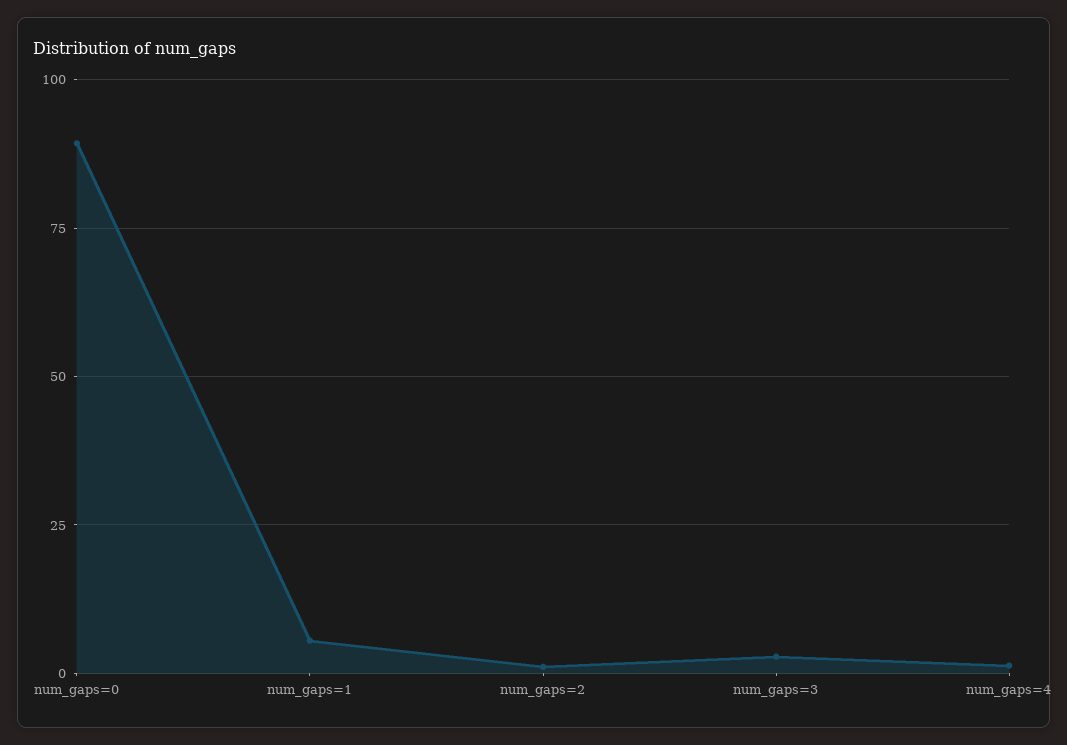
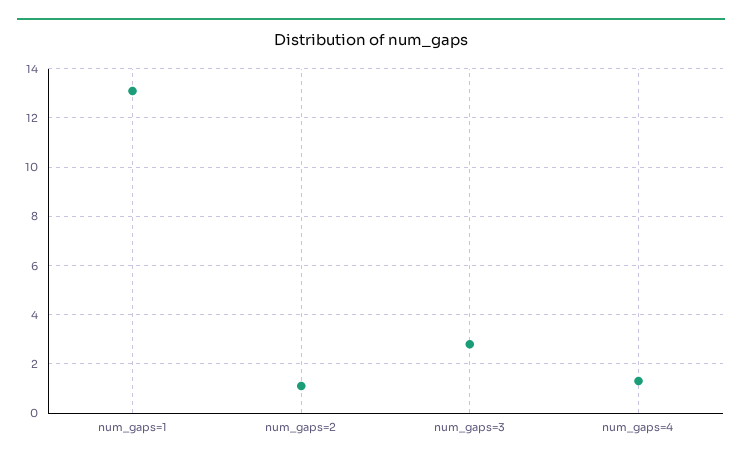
num_gaps=0: 90 -> none
num_gaps=1: 5 -> 13

